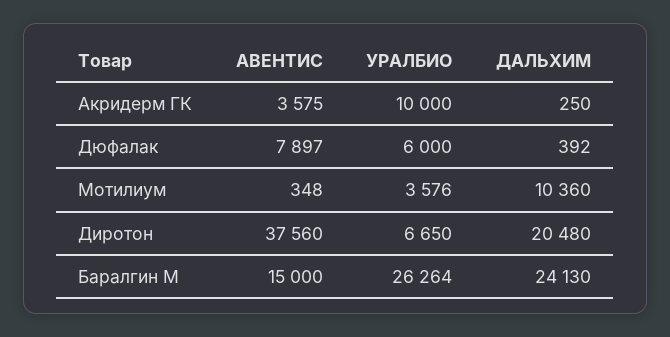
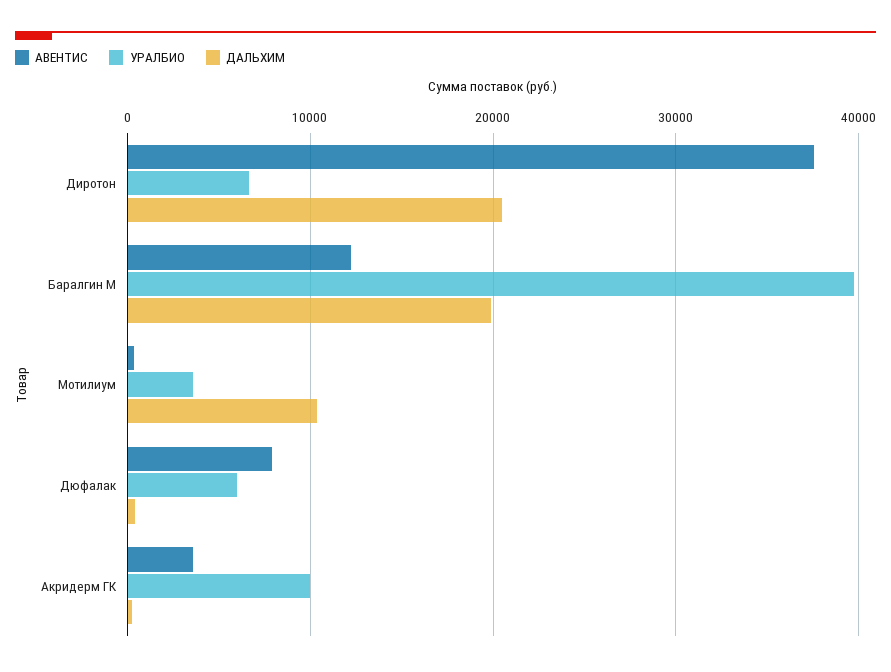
АВЕНТИС, Баралгин М: 15000 -> 12000
УРАЛБИО, Баралгин М: 26264 -> 40000
ДАЛЬХИМ, Баралгин М: 24130 -> 20000

